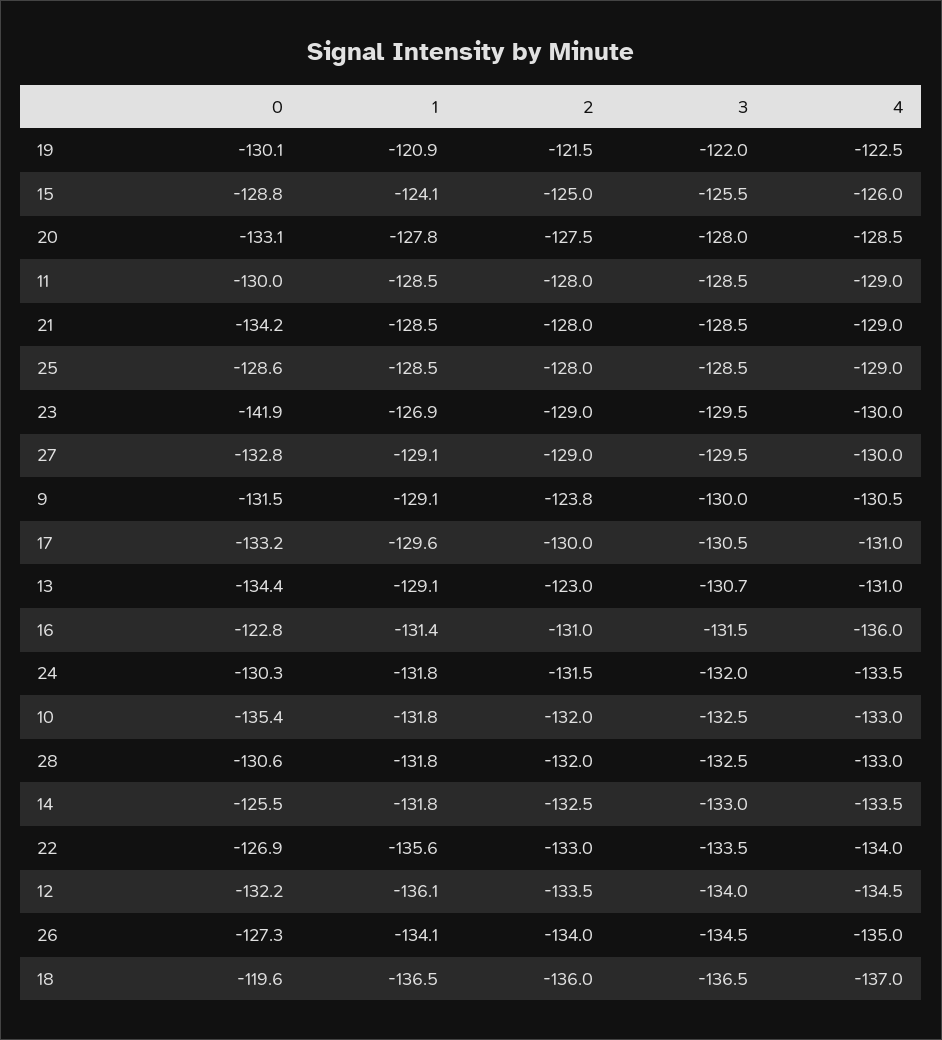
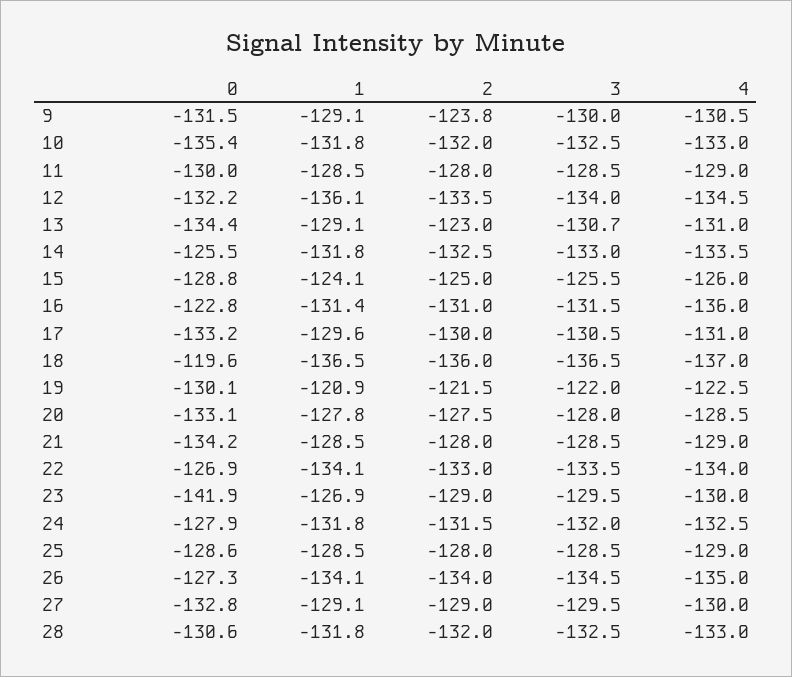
0, 24: -130.3 -> -127.9
4, 24: -133.5 -> -132.5
1, 22: -135.6 -> -134.1

